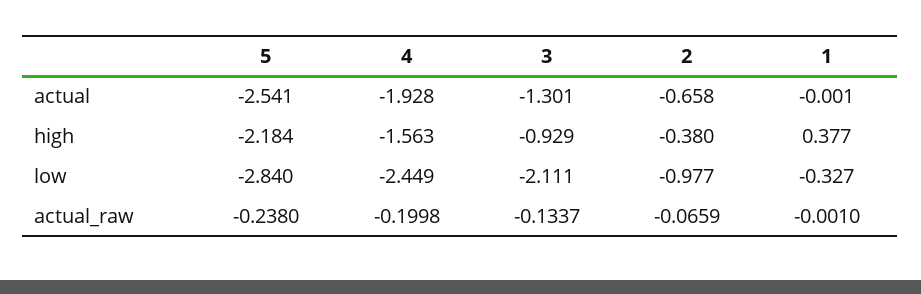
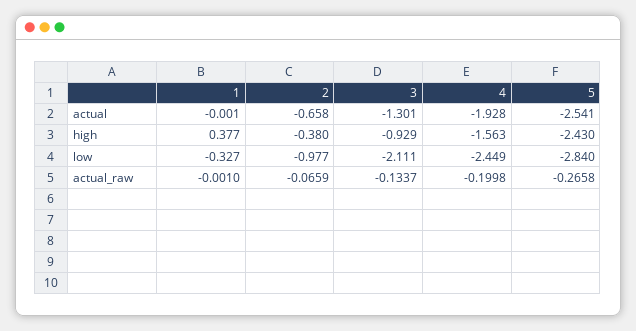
5, high: -2.184 -> -2.43
5, actual_raw: -0.238 -> -0.2658

